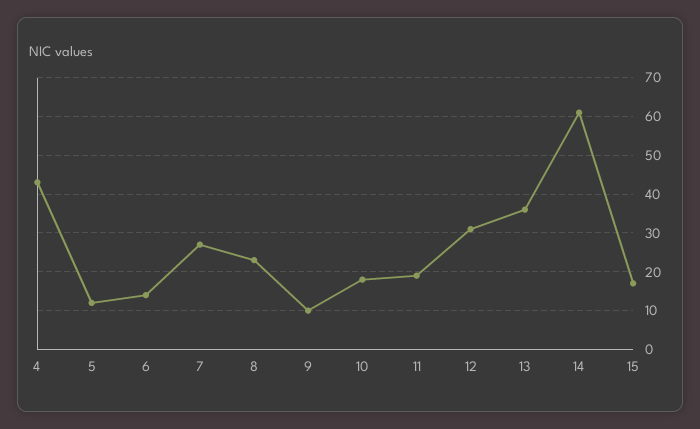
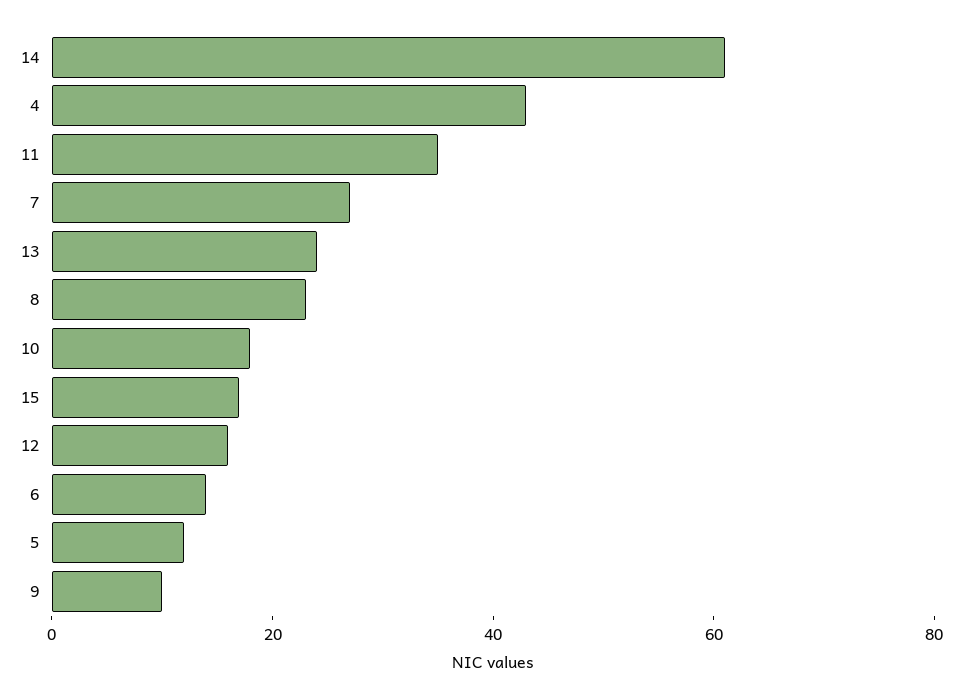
11: 20 -> 35
12: 30 -> 15
13: 35 -> 25

